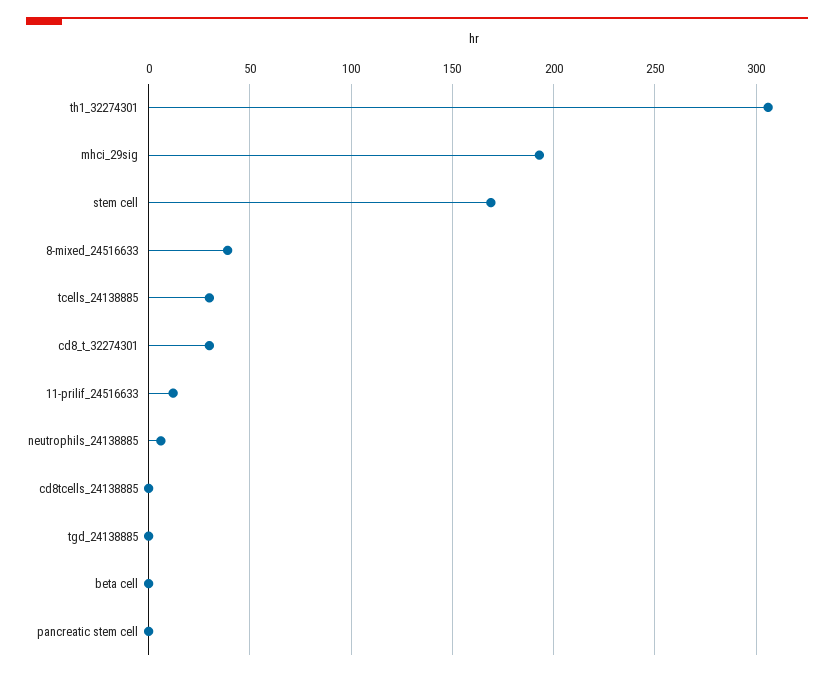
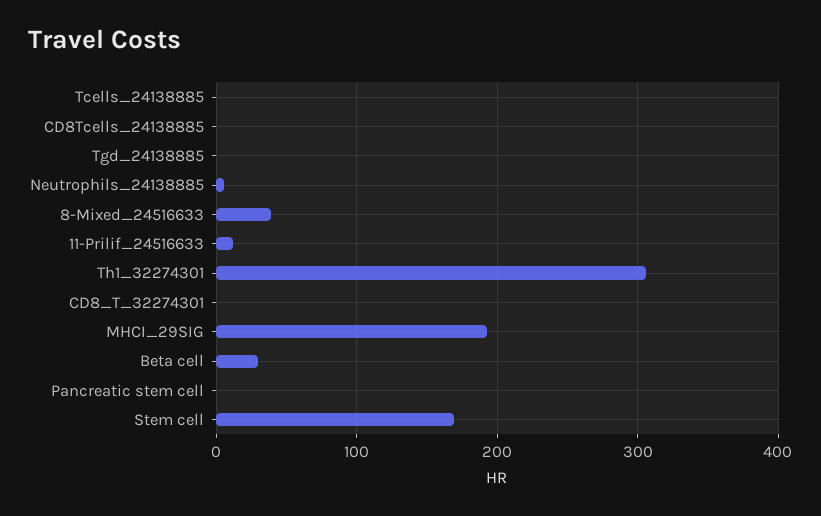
tcells_24138885: 30 -> 0
cd8_t_32274301: 30 -> 0
beta cell: 0 -> 30

